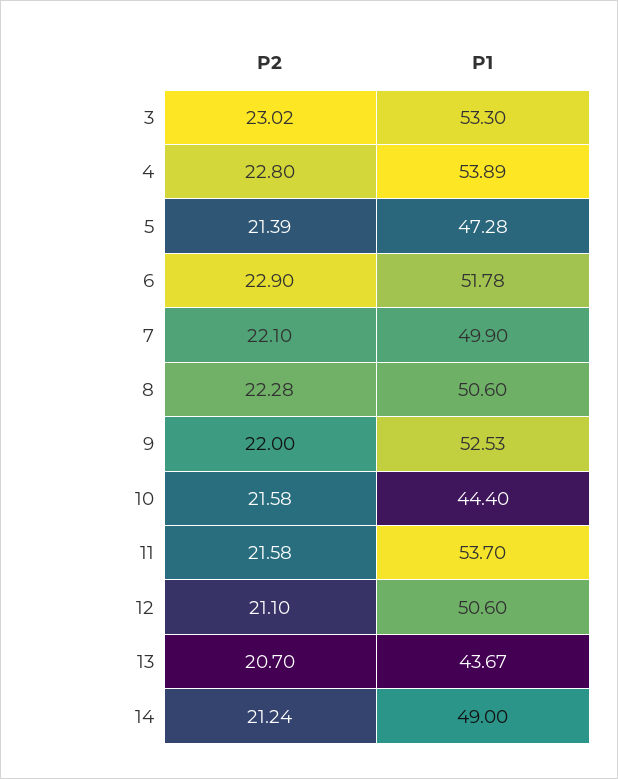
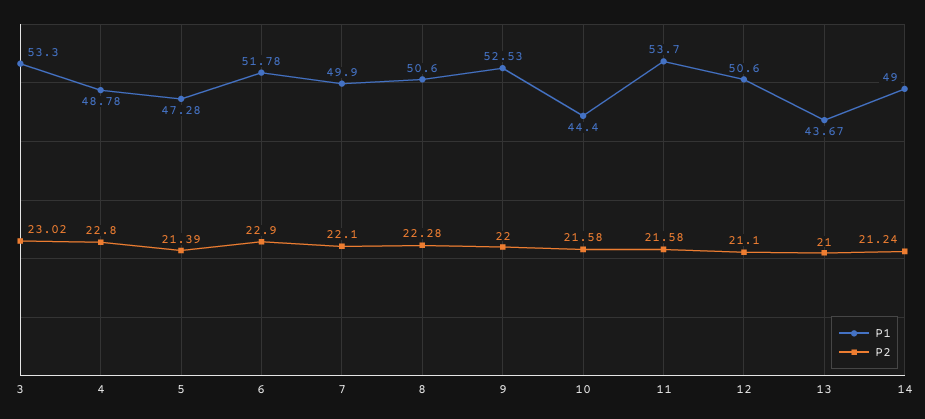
P1, 4: 53.89 -> 48.78
P2, 13: 20.7 -> 21

